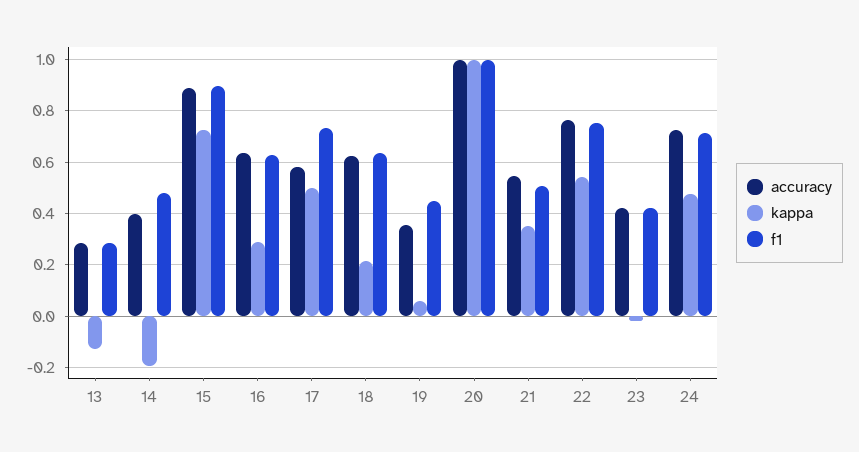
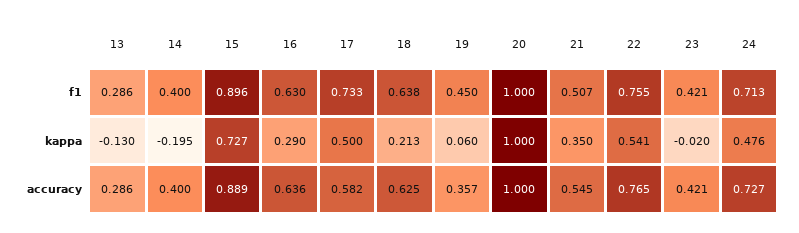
f1, 14: 0.475 -> 0.4

